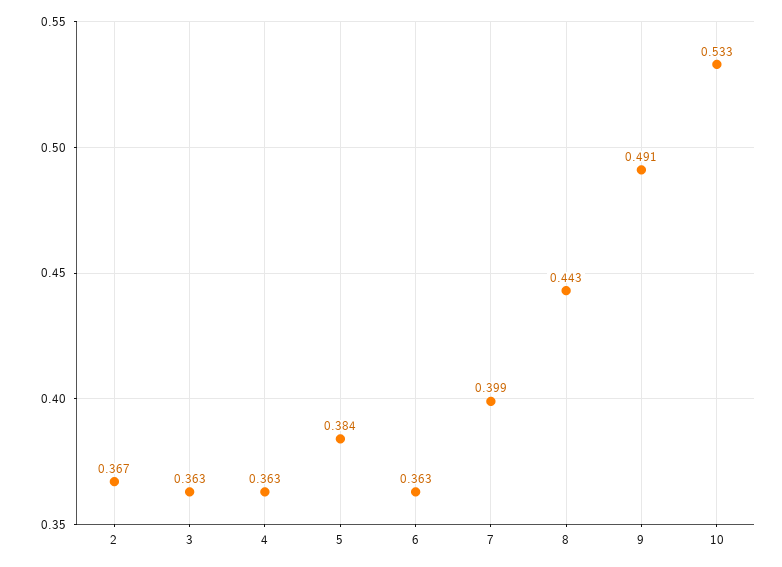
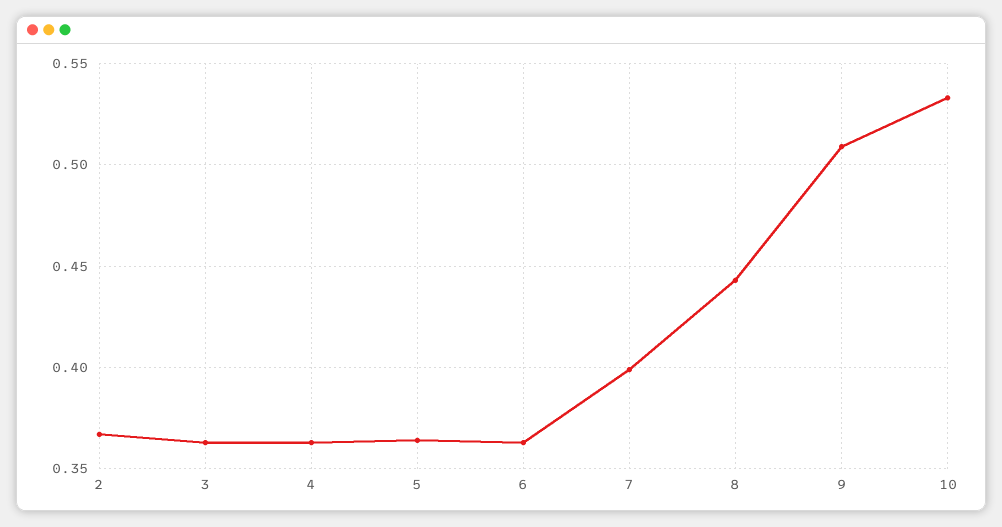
5: 0.384 -> 0.365
9: 0.491 -> 0.51

